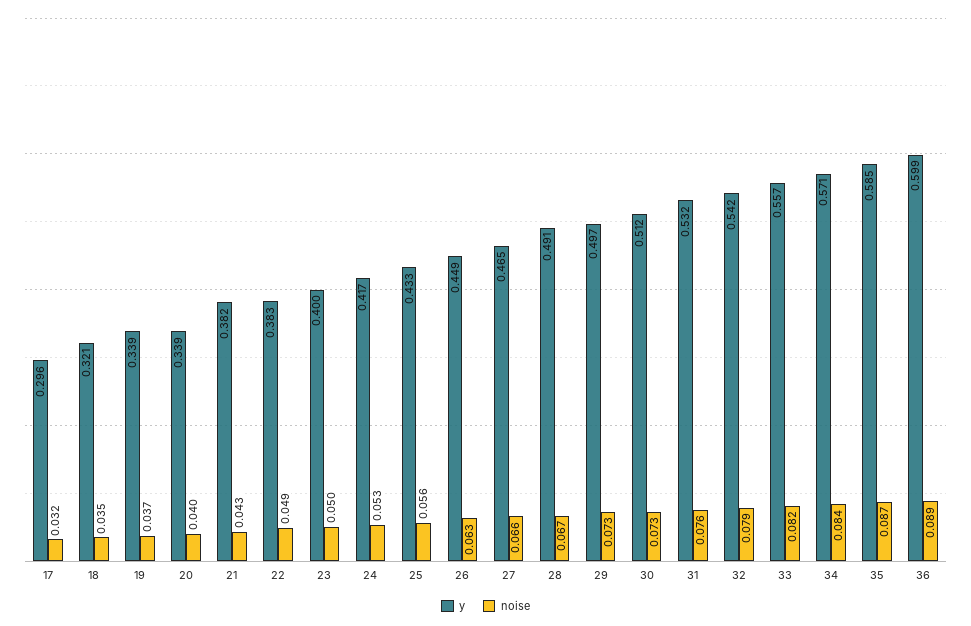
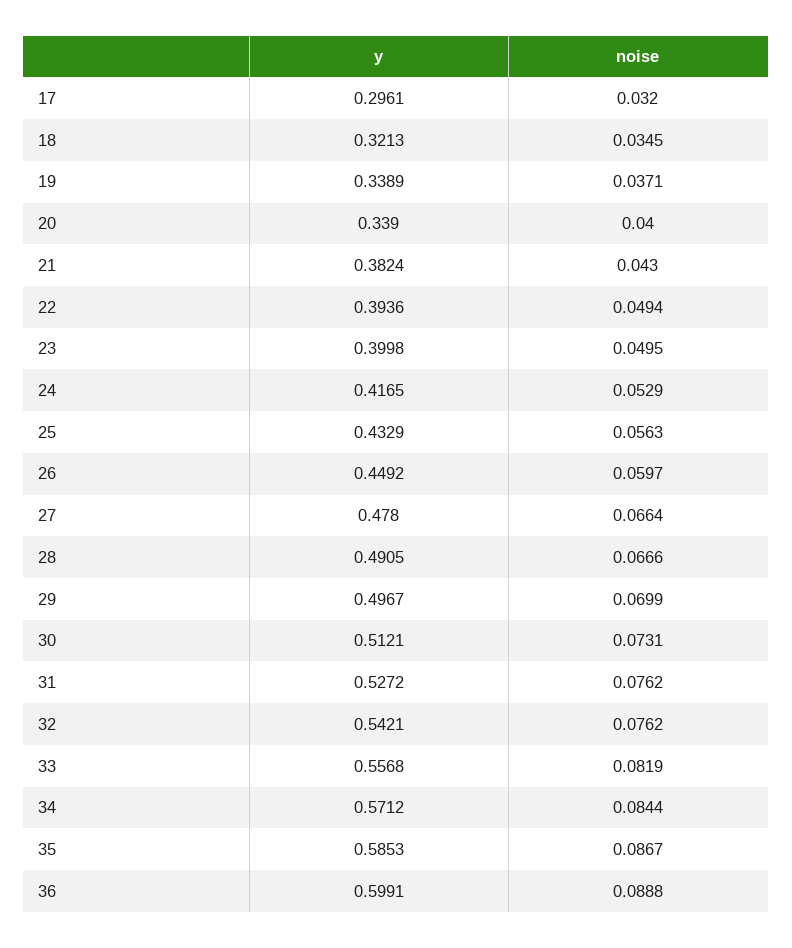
y, 22: 0.383 -> 0.3936
noise, 26: 0.063 -> 0.0597
y, 27: 0.465 -> 0.478
noise, 29: 0.073 -> 0.0699
y, 31: 0.532 -> 0.5272
noise, 32: 0.079 -> 0.0762

